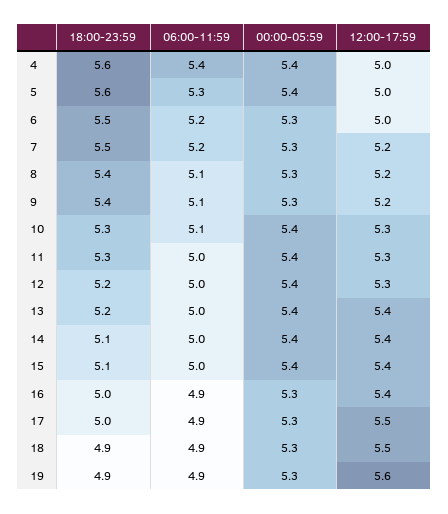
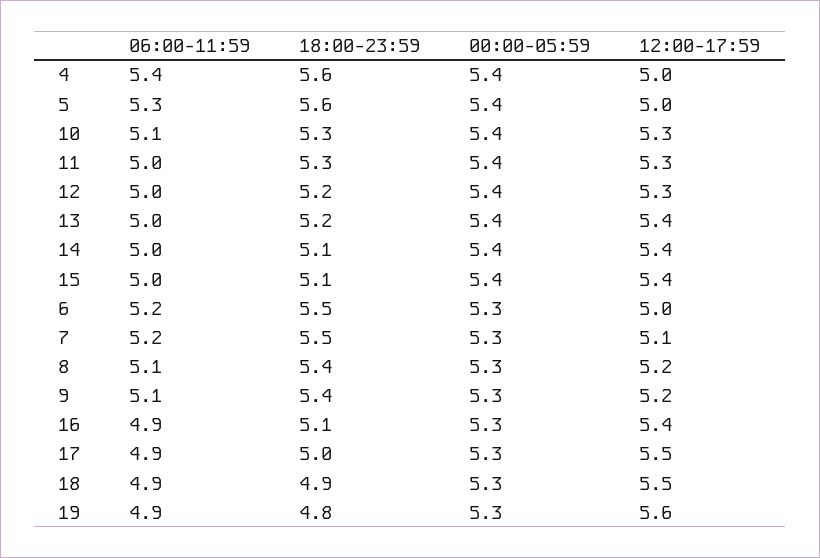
12:00-17:59, 7: 5.2 -> 5.1
18:00-23:59, 16: 5 -> 5.1
18:00-23:59, 19: 4.9 -> 4.8

